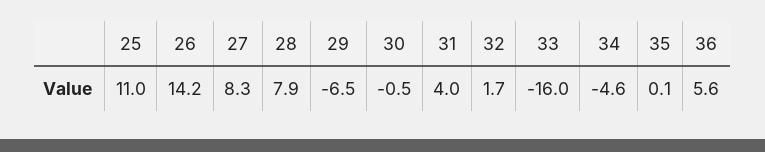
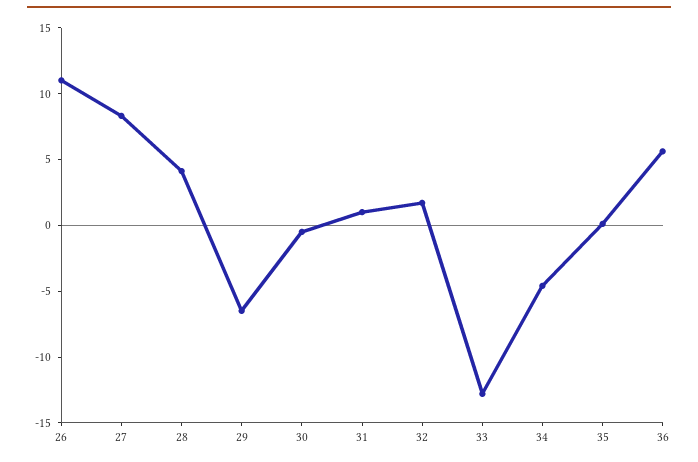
25: 11 -> none
26: 14.2 -> 11
28: 7.9 -> 4
31: 4 -> 1
33: -16 -> -13

